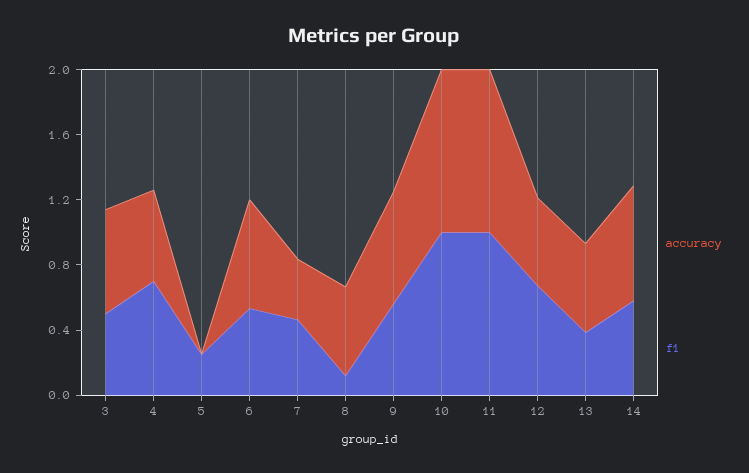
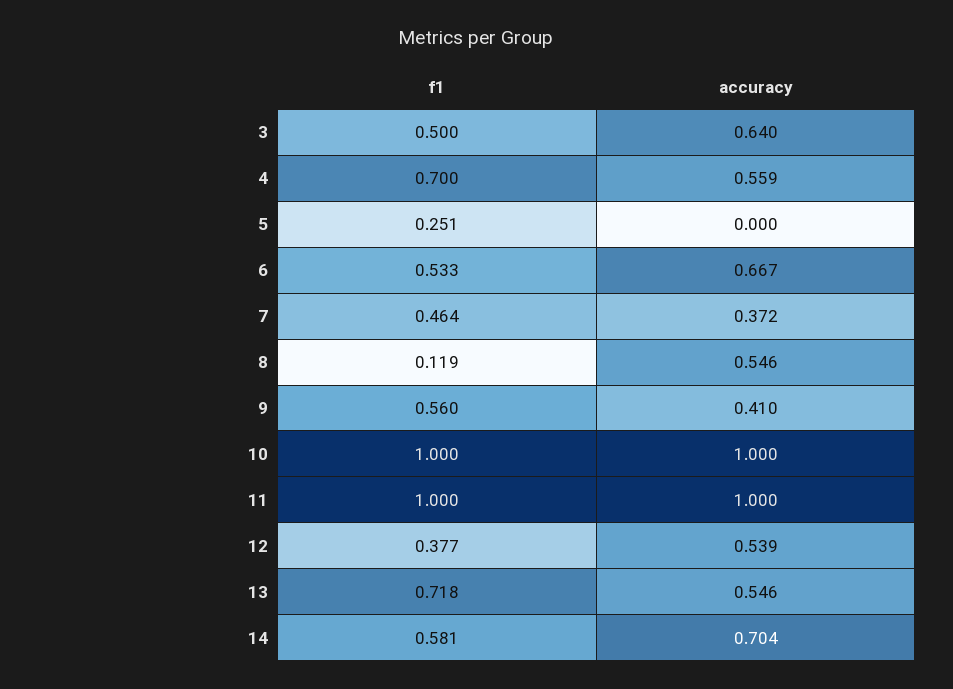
accuracy, 9: 0.7 -> 0.41
f1, 12: 0.7 -> 0.377
f1, 13: 0.4 -> 0.718

